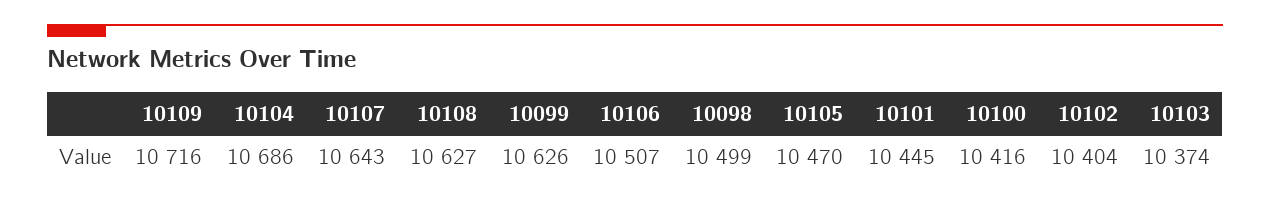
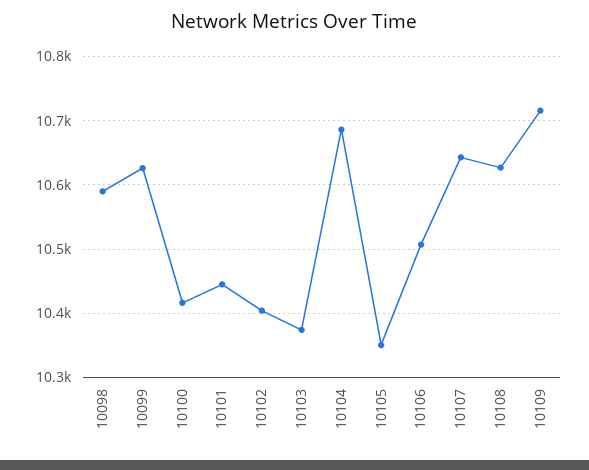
10098: 10499 -> 10590
10105: 10470 -> 10350

